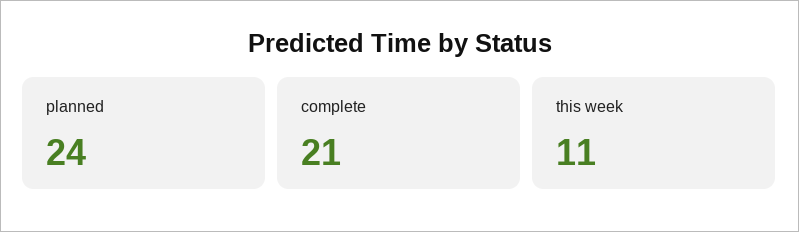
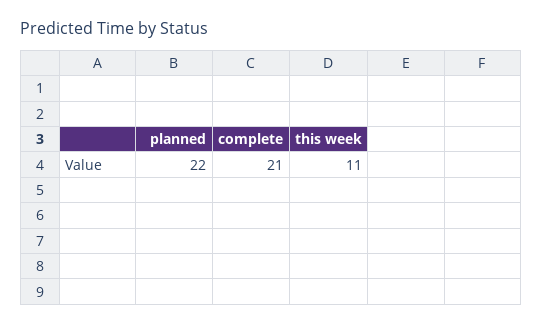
planned: 24 -> 22

